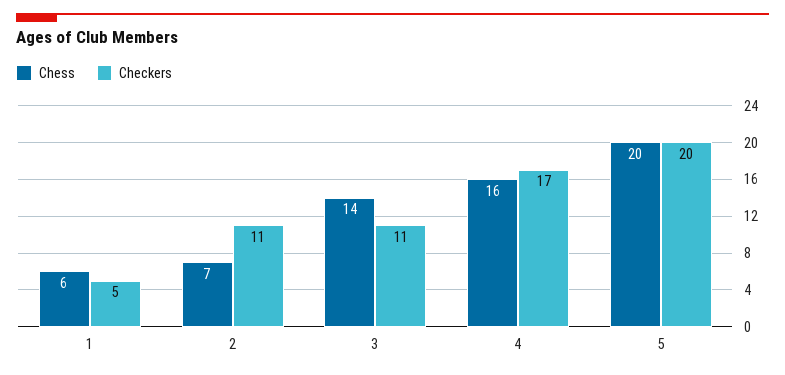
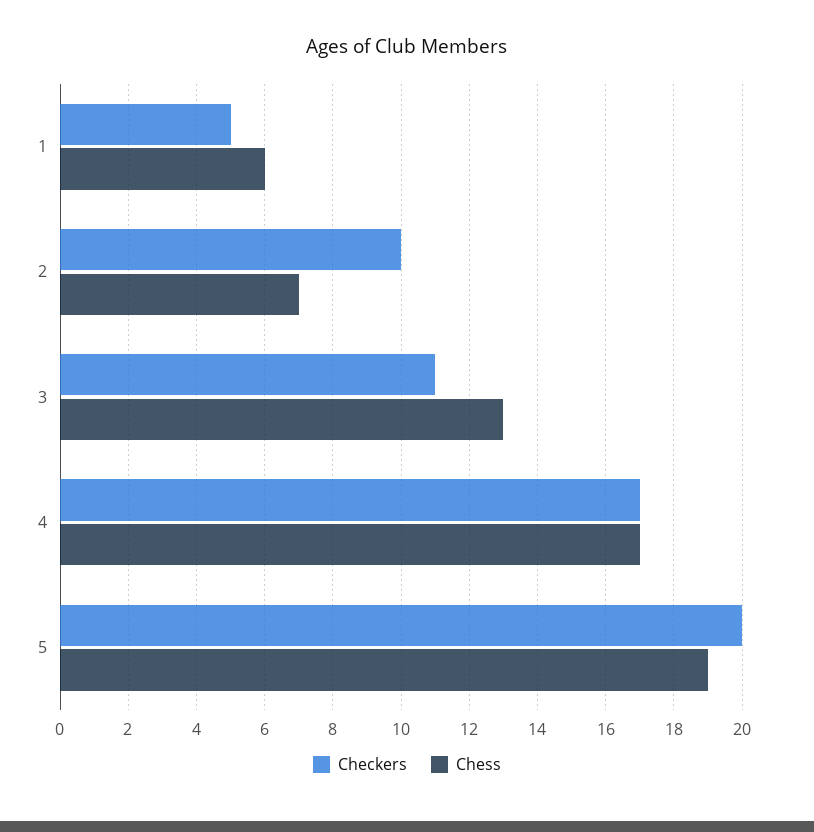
Checkers, 2: 11 -> 10
Chess, 3: 14 -> 13
Chess, 4: 16 -> 17
Chess, 5: 20 -> 19

